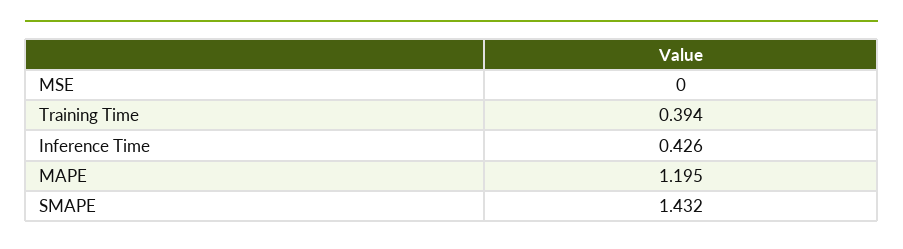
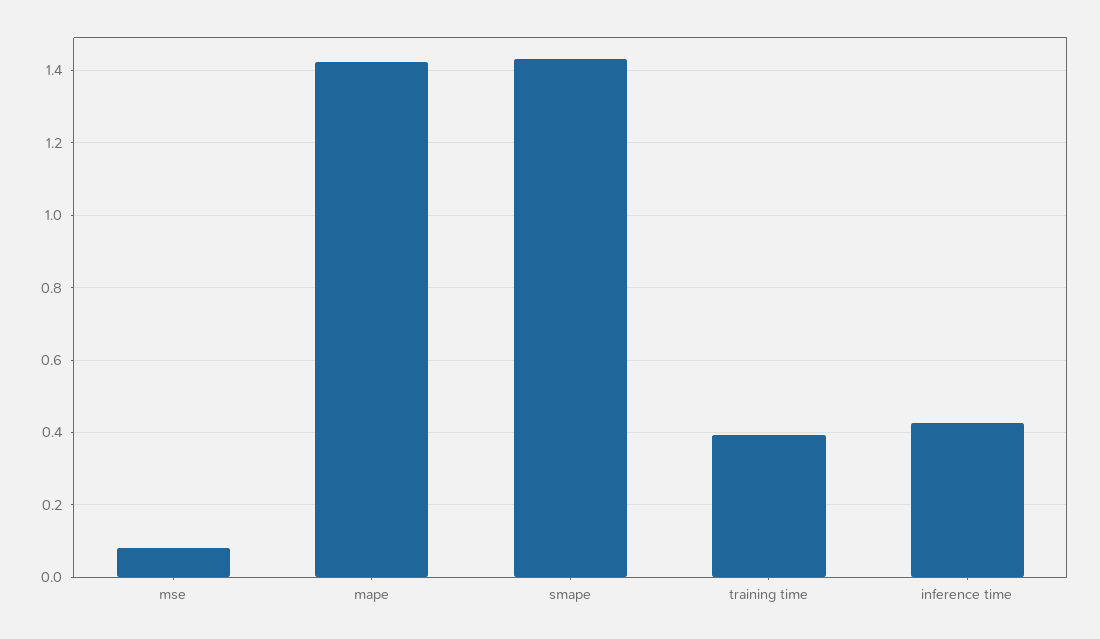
MSE: 0 -> 0.08
MAPE: 1.195 -> 1.42

